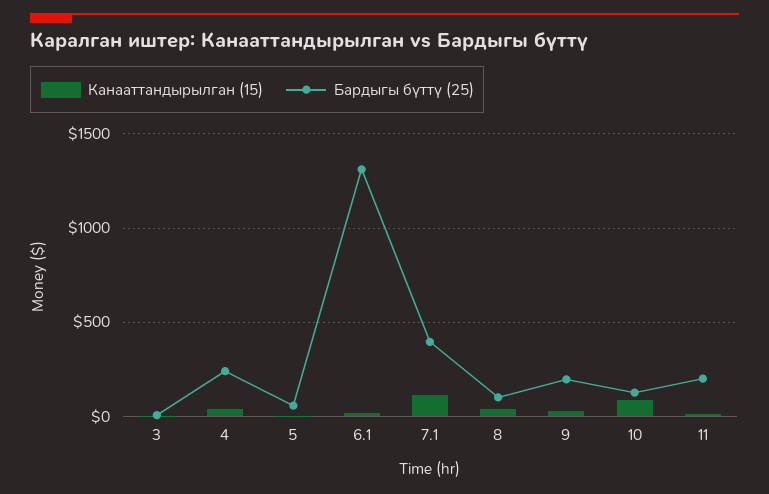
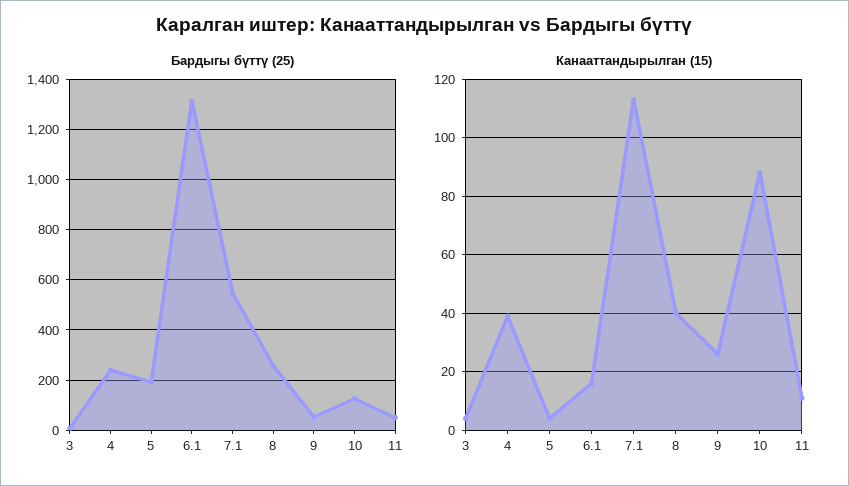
Бардыгы бүттү (25), 5: 50 -> 200
Бардыгы бүттү (25), 7.1: 400 -> 550
Бардыгы бүттү (25), 8: 100 -> 250
Бардыгы бүттү (25), 9: 200 -> 50
Бардыгы бүттү (25), 11: 200 -> 50

